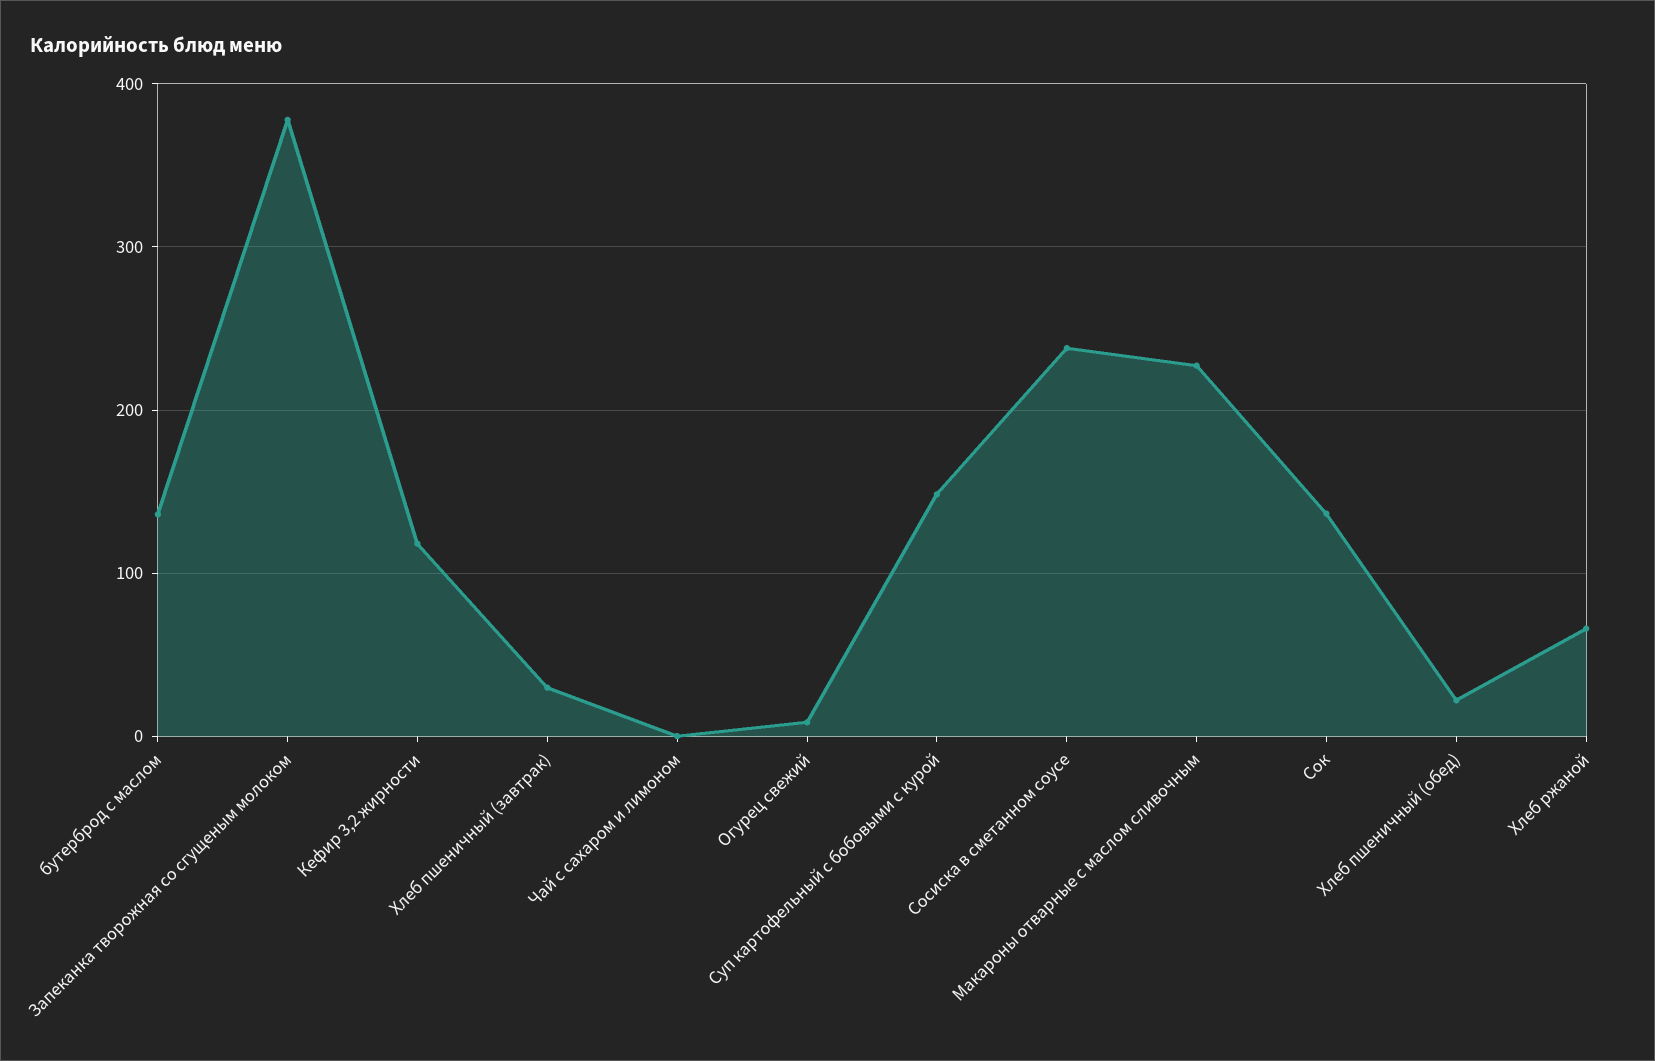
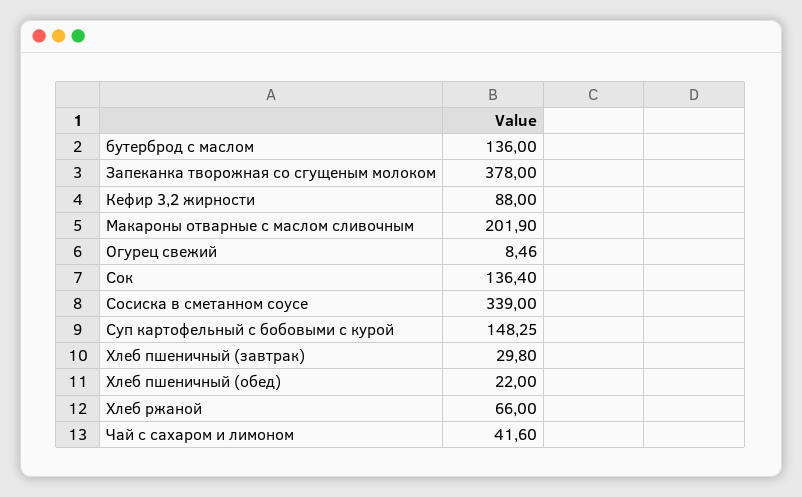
Кефир 3,2 жирности: 120 -> 88
Чай с сахаром и лимоном: 0 -> 41.6
Сосиска в сметанном соусе: 240 -> 339
Макароны отварные с маслом сливочным: 230 -> 201.9

